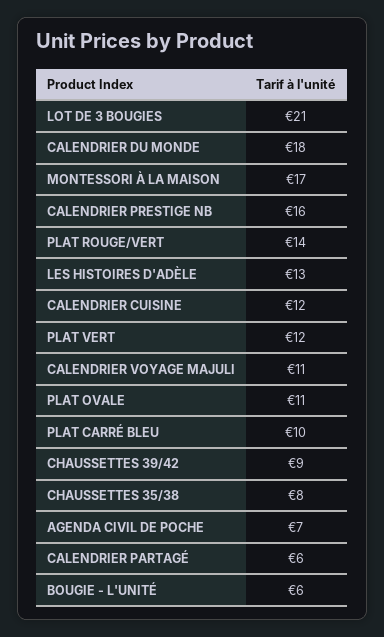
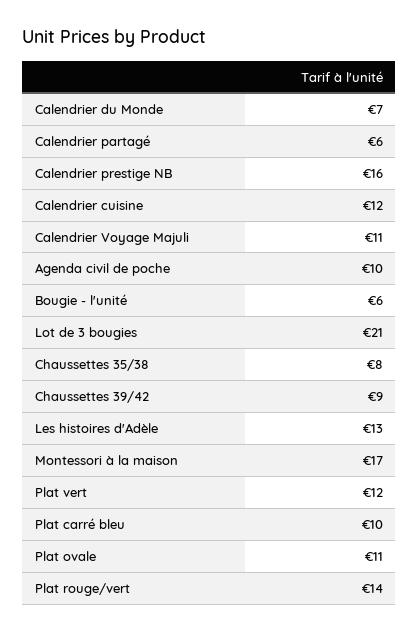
CALENDRIER DU MONDE: 18 -> 7
AGENDA CIVIL DE POCHE: 7 -> 10

